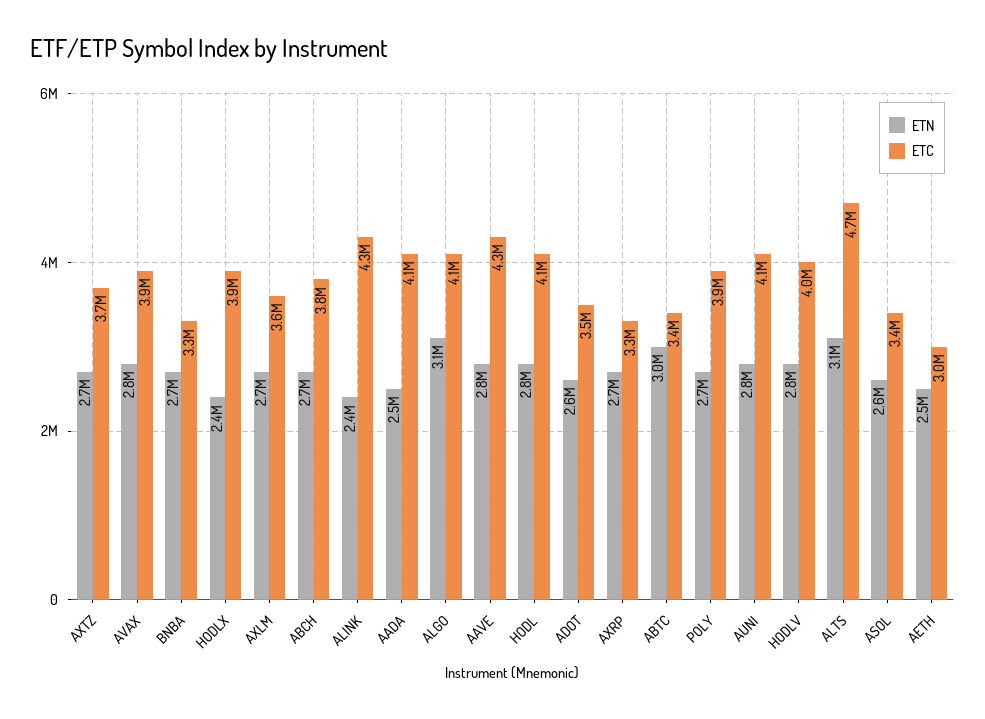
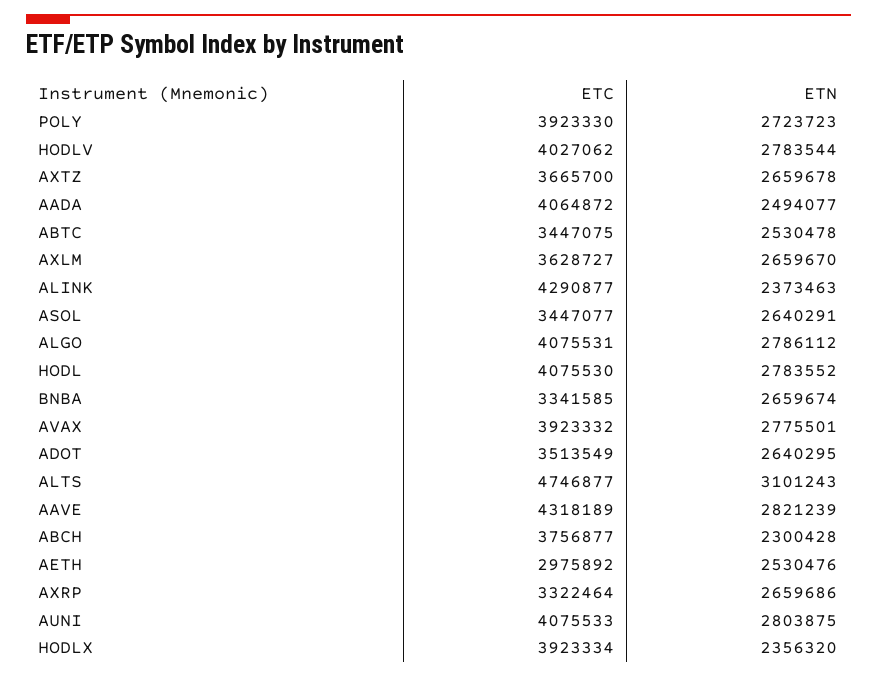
ETN, ABCH: 2700000 -> 2300428
ETN, ALGO: 3100000 -> 2786112
ETN, ABTC: 3000000 -> 2530478

